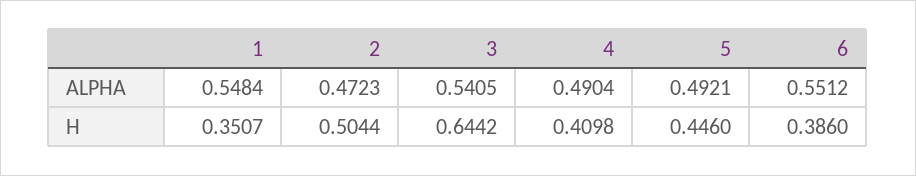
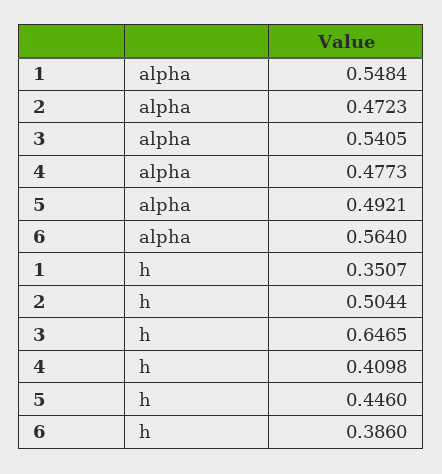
4, ALPHA: 0.4904 -> 0.4773
6, ALPHA: 0.5512 -> 0.564
3, H: 0.6442 -> 0.6465

